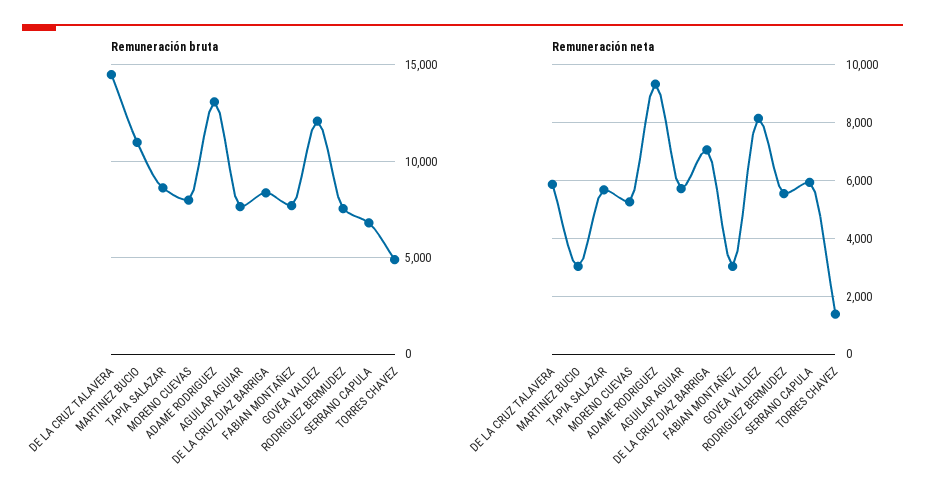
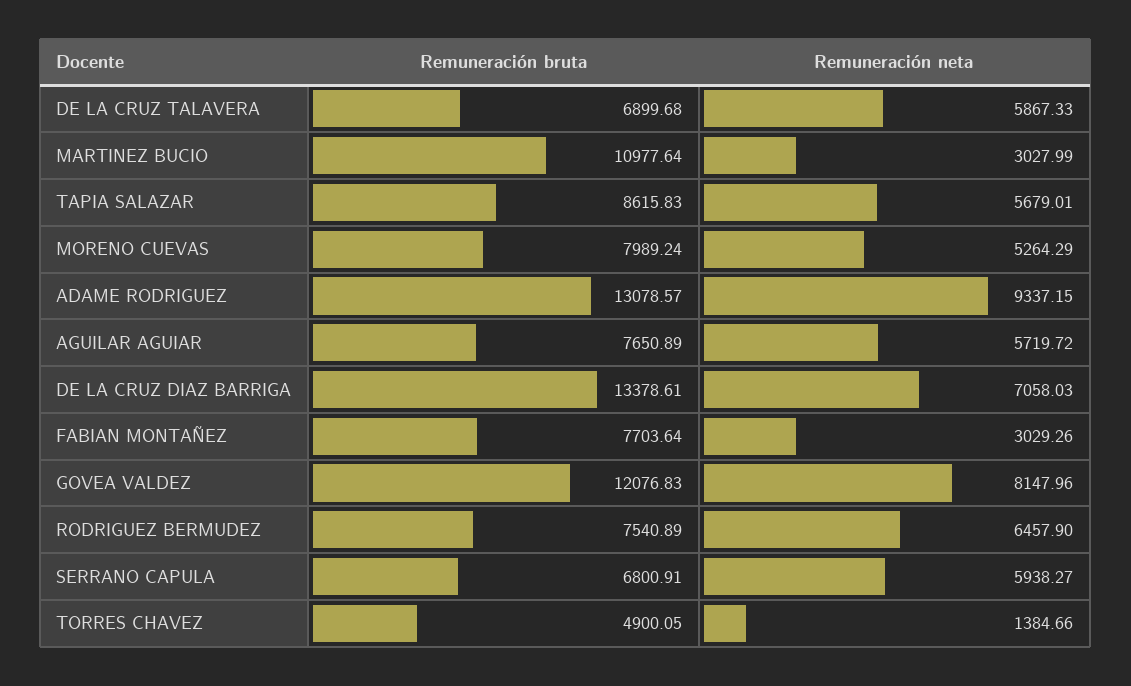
Remuneración bruta, DE LA CRUZ TALAVERA: 14500 -> 6899.68
Remuneración bruta, DE LA CRUZ DIAZ BARRIGA: 8500 -> 13378.61
Remuneración neta, RODRIGUEZ BERMUDEZ: 5500 -> 6457.9

